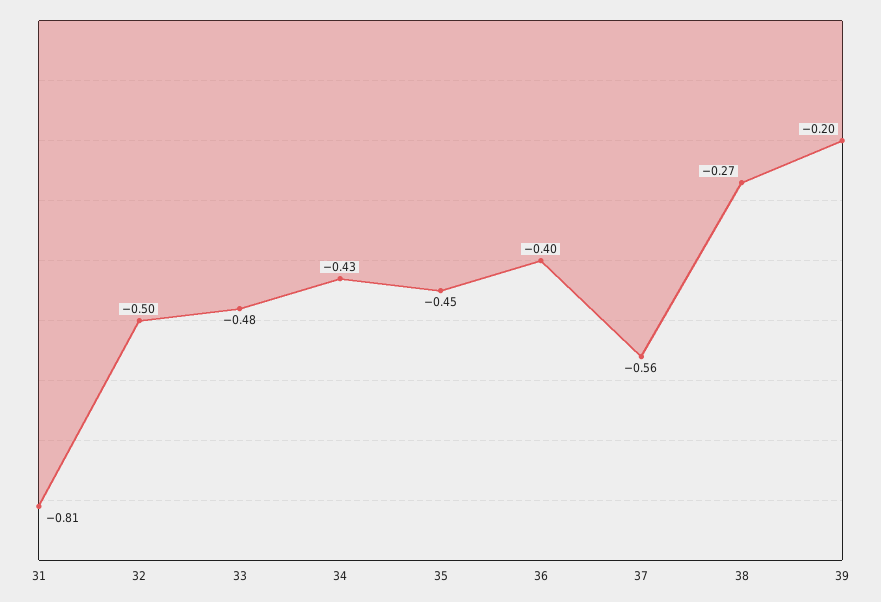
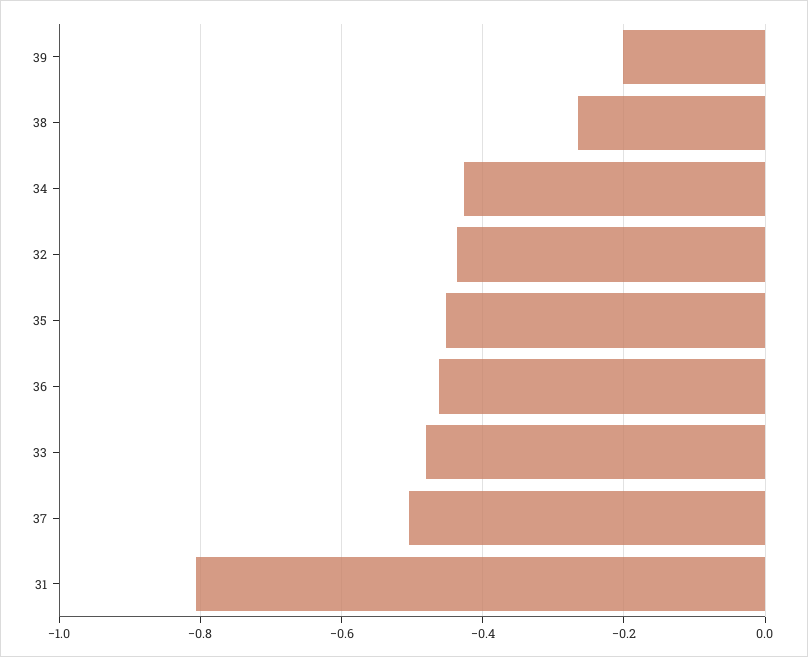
32: -0.5 -> -0.44
36: -0.4 -> -0.46
37: -0.56 -> -0.5

